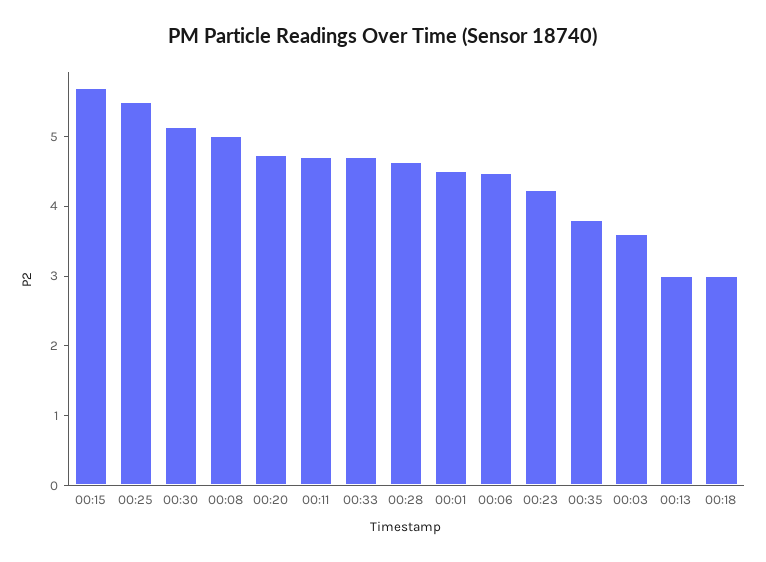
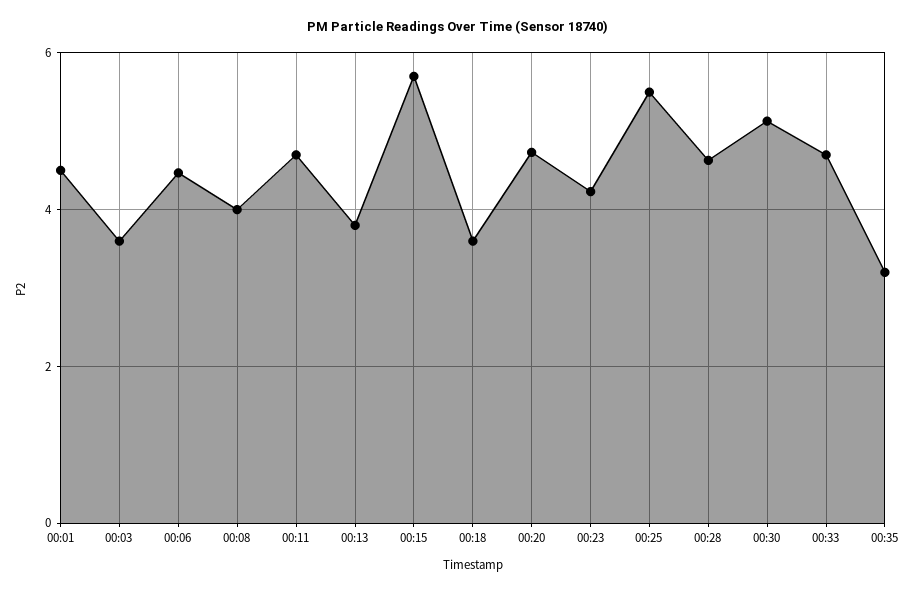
00:08: 5 -> 4
00:35: 3.8 -> 3.2
00:13: 3 -> 3.8
00:18: 3 -> 3.6

